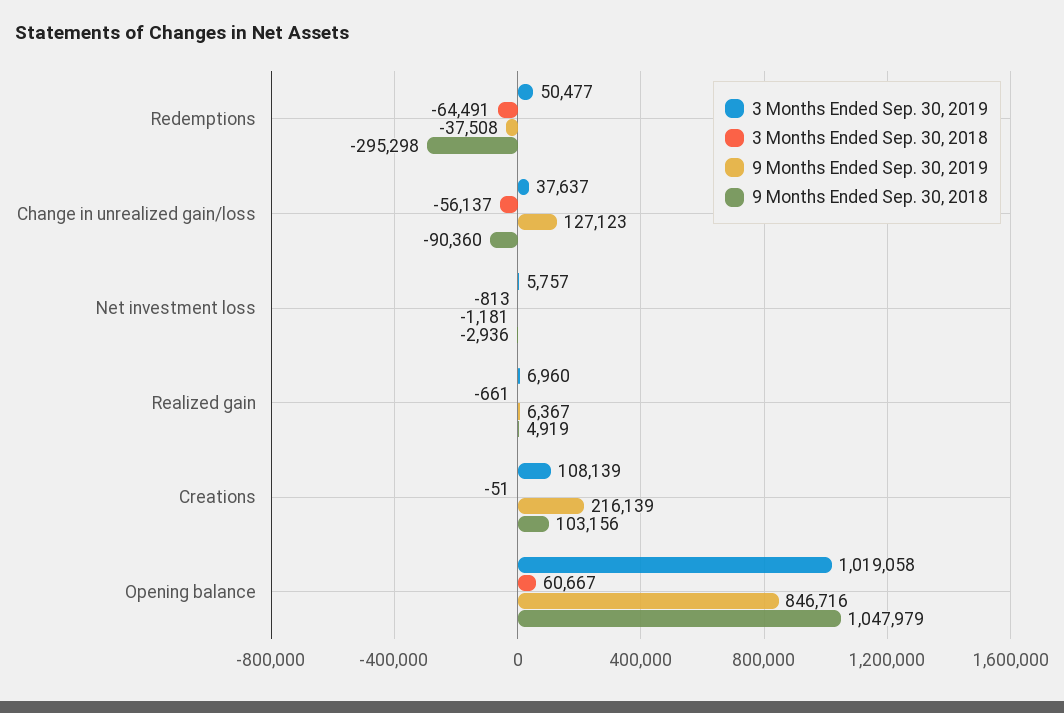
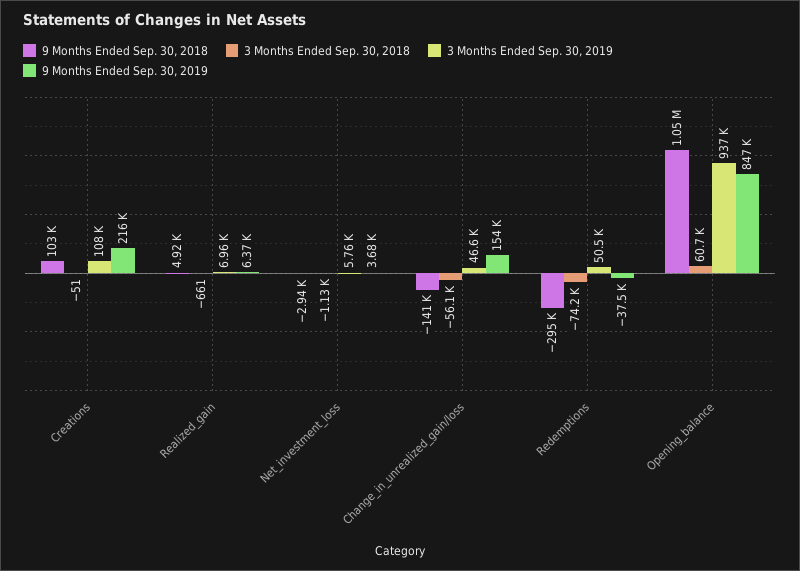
3 Months Ended Sep. 30, 2018, Redemptions: -64491 -> -74200
3 Months Ended Sep. 30, 2019, Change in unrealized gain/loss: 37637 -> 46600
9 Months Ended Sep. 30, 2019, Change in unrealized gain/loss: 127123 -> 154000
9 Months Ended Sep. 30, 2018, Change in unrealized gain/loss: -90360 -> -141000
3 Months Ended Sep. 30, 2018, Net investment loss: -813 -> -1130
9 Months Ended Sep. 30, 2019, Net investment loss: -1181 -> 3680
3 Months Ended Sep. 30, 2019, Opening balance: 1019058 -> 937000

